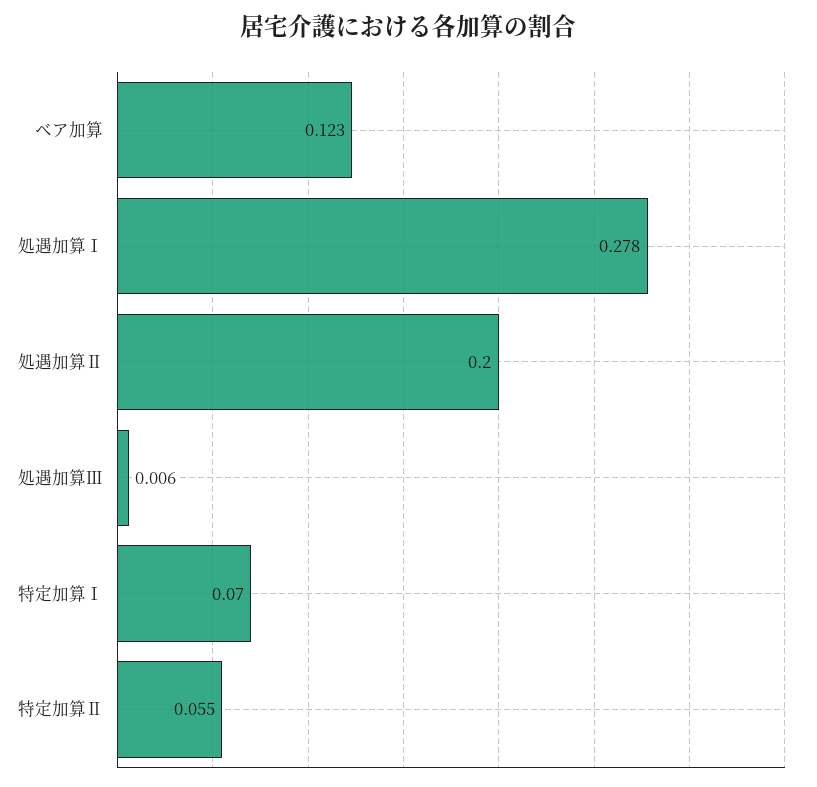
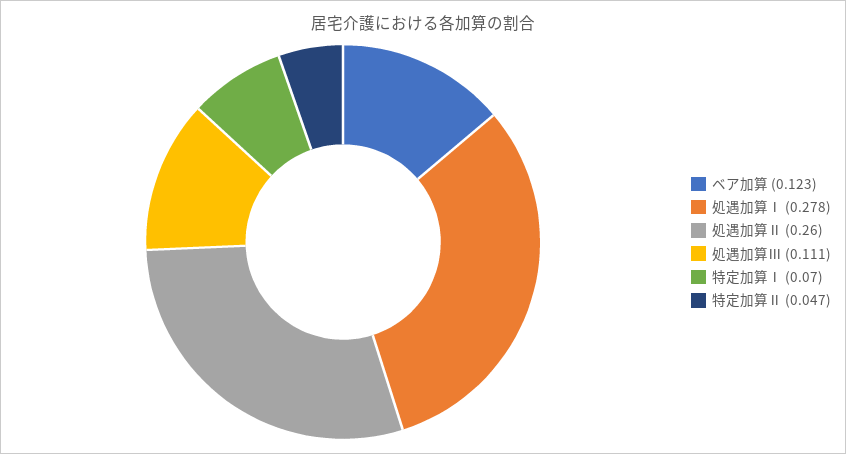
処遇加算Ⅱ: 0.2 -> 0.26
処遇加算Ⅲ: 0.006 -> 0.111
特定加算Ⅱ: 0.055 -> 0.047

